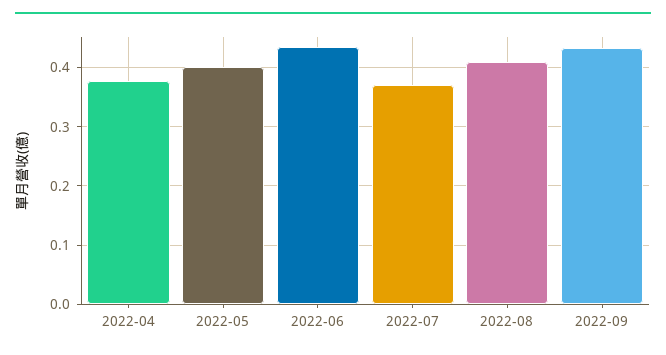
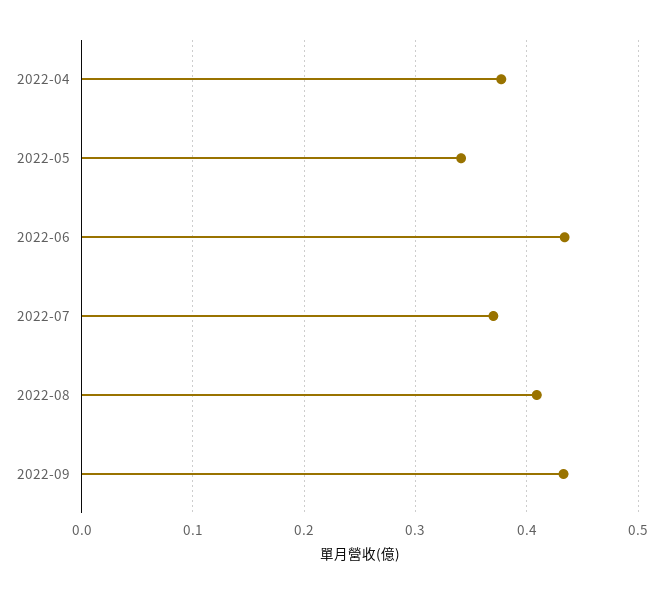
2022-05: 0.4 -> 0.34

